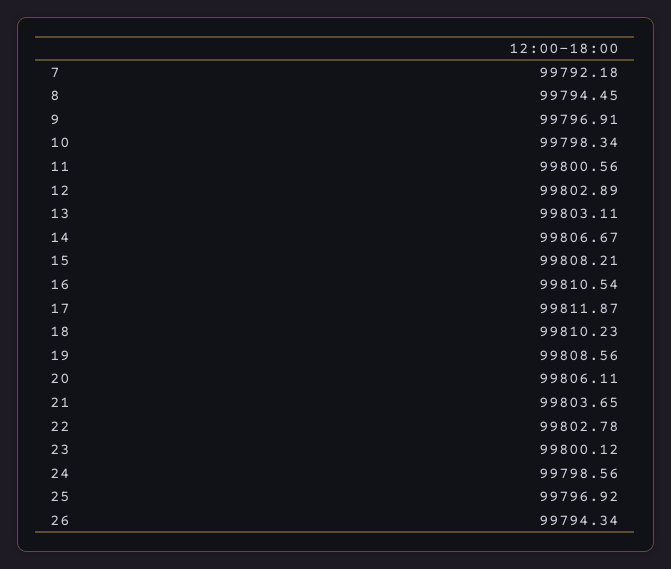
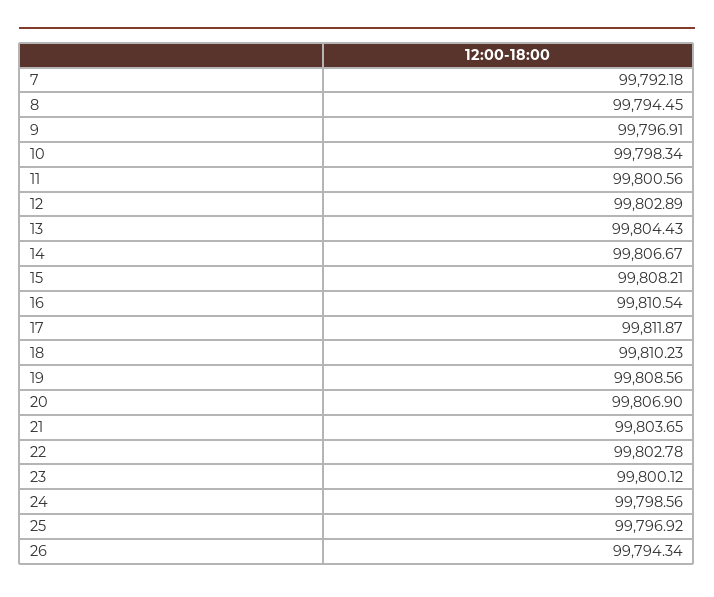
13: 99803.11 -> 99804.43
20: 99806.11 -> 99806.9

